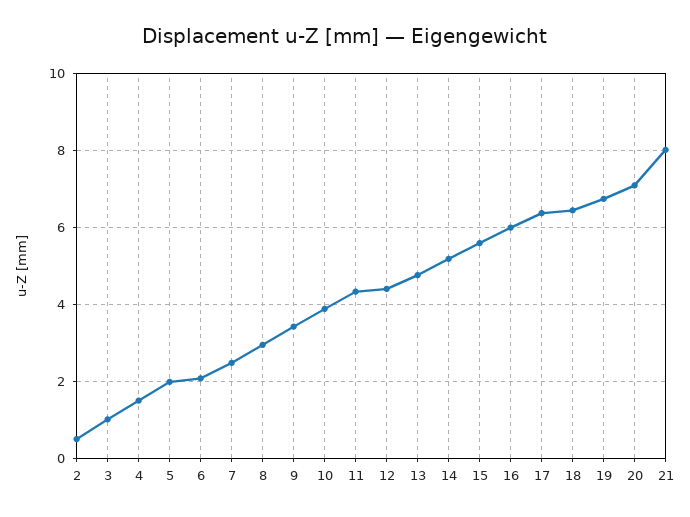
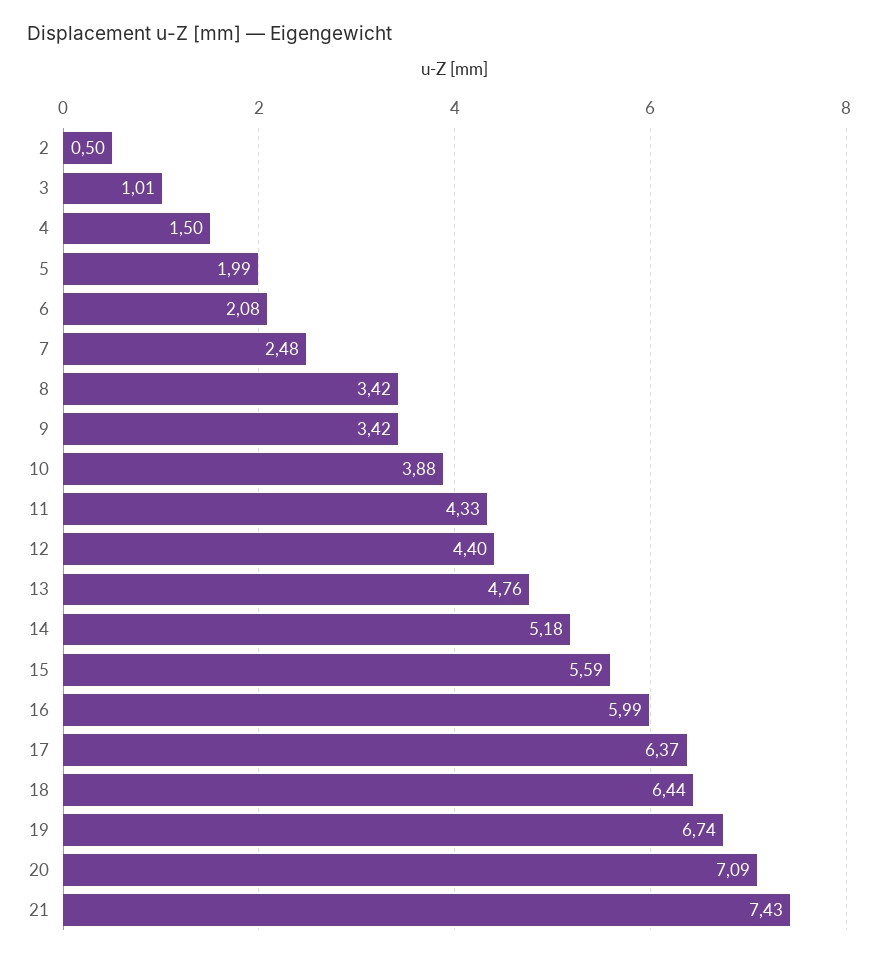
8: 3 -> 3.42
21: 8 -> 7.43

